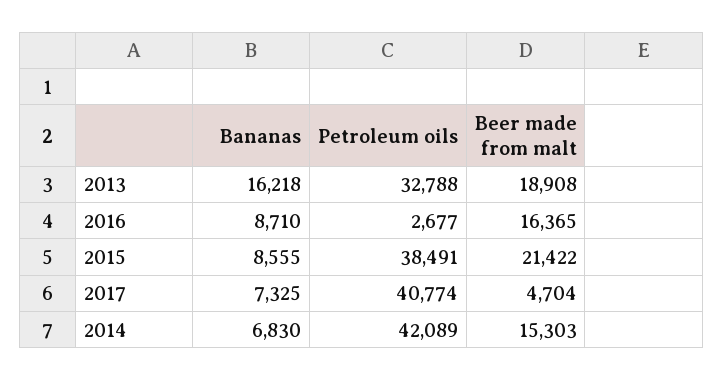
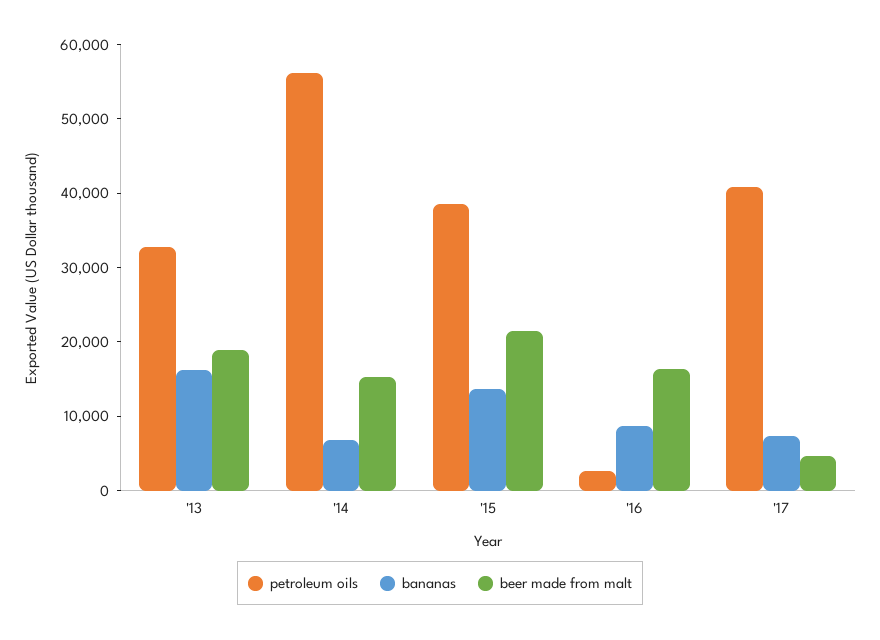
Bananas, 2015: 8555 -> 14000
Petroleum oils, 2014: 42089 -> 56000

